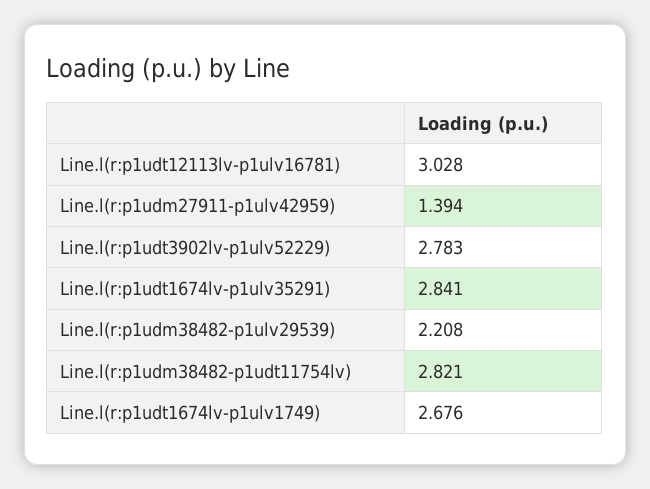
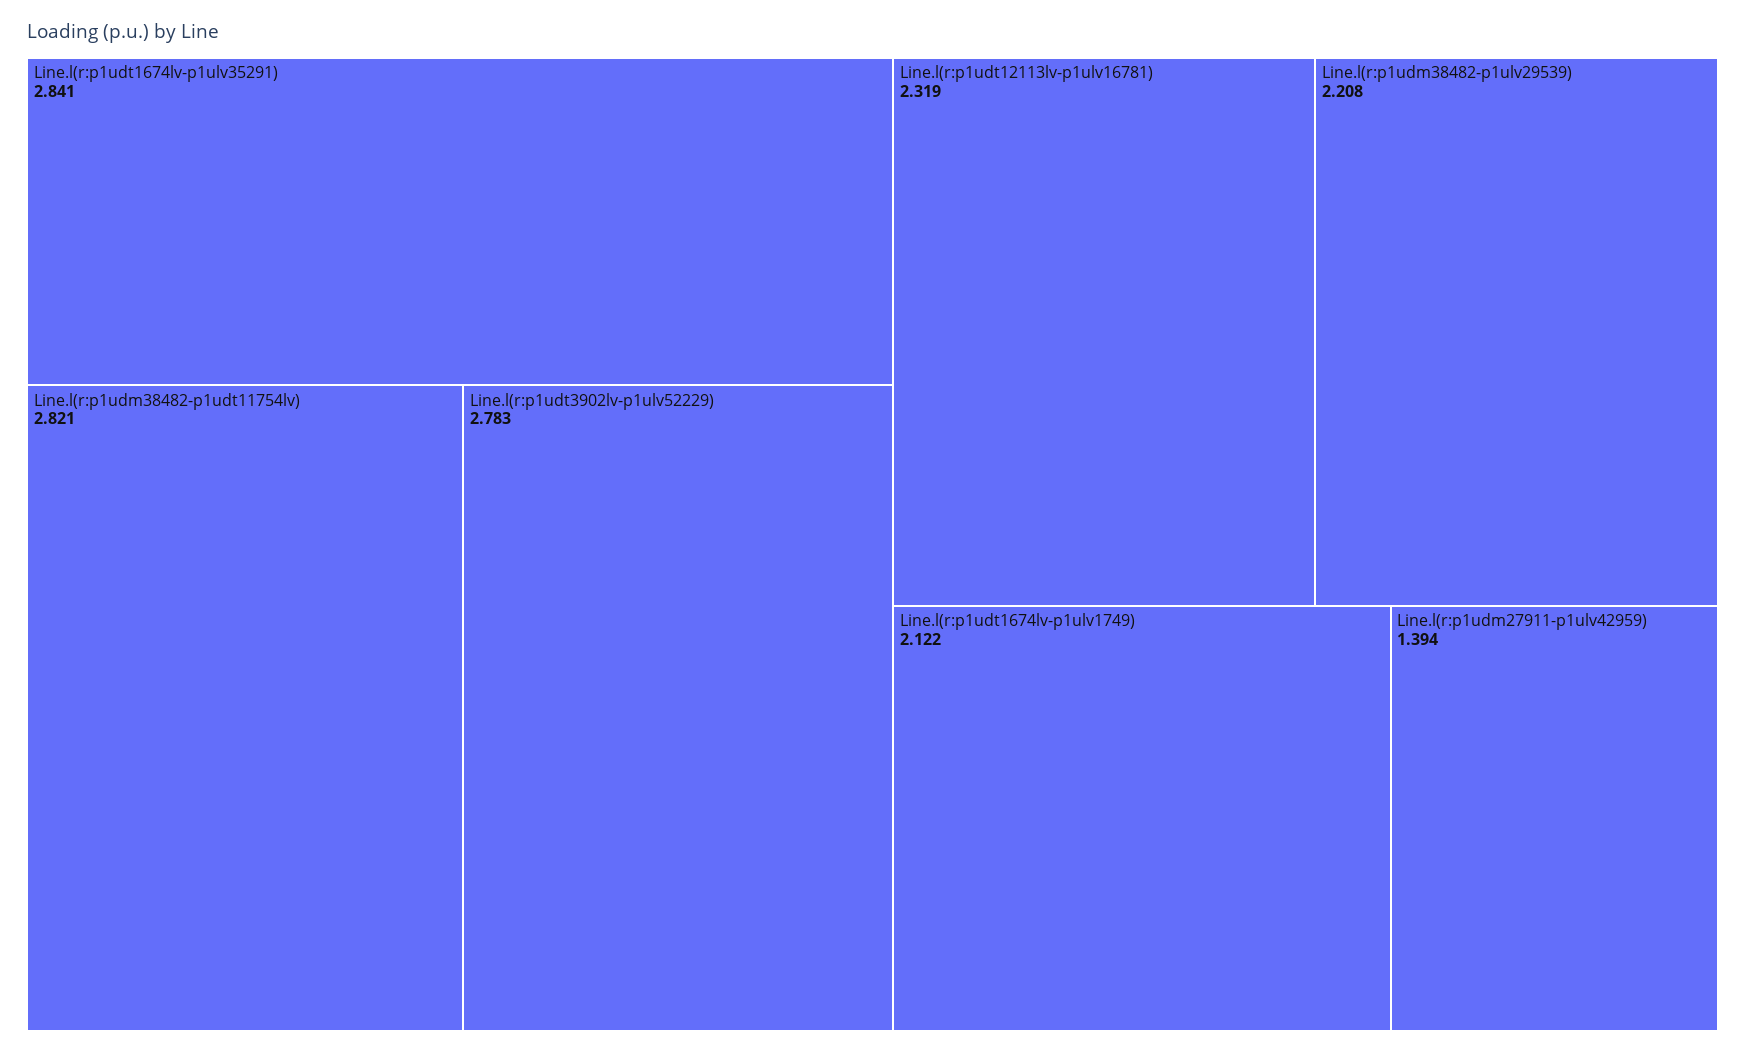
Line.l(r:p1udt12113lv-p1ulv16781): 3.028 -> 2.319
Line.l(r:p1udt1674lv-p1ulv1749): 2.676 -> 2.122

